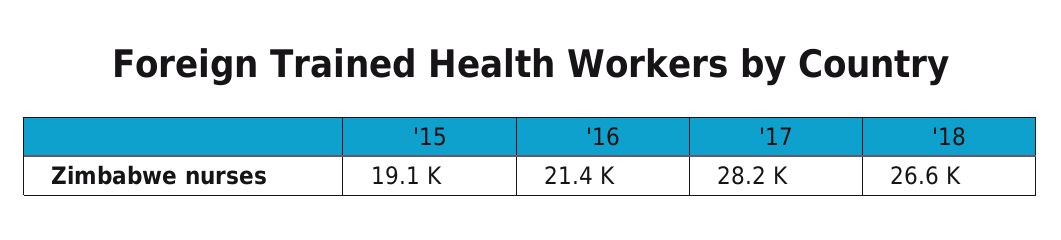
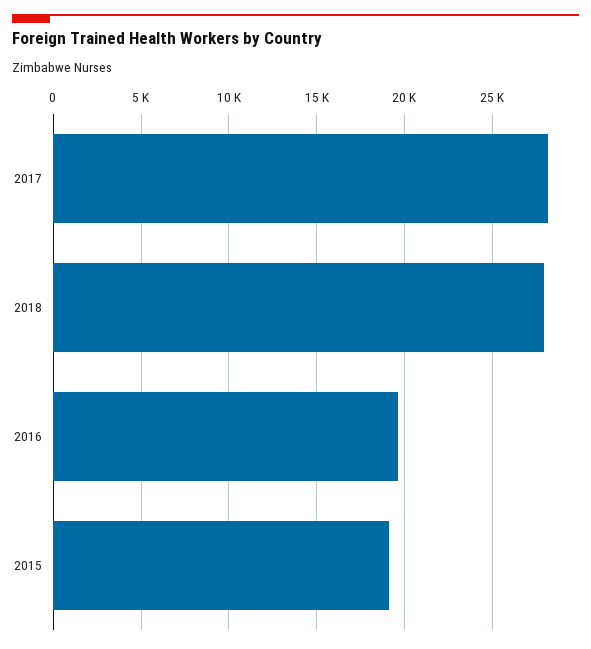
'16: 21400 -> 19500
'18: 26600 -> 28000

